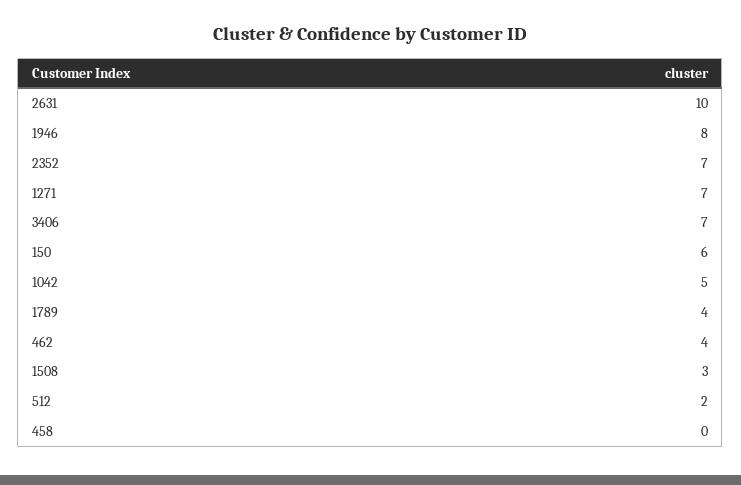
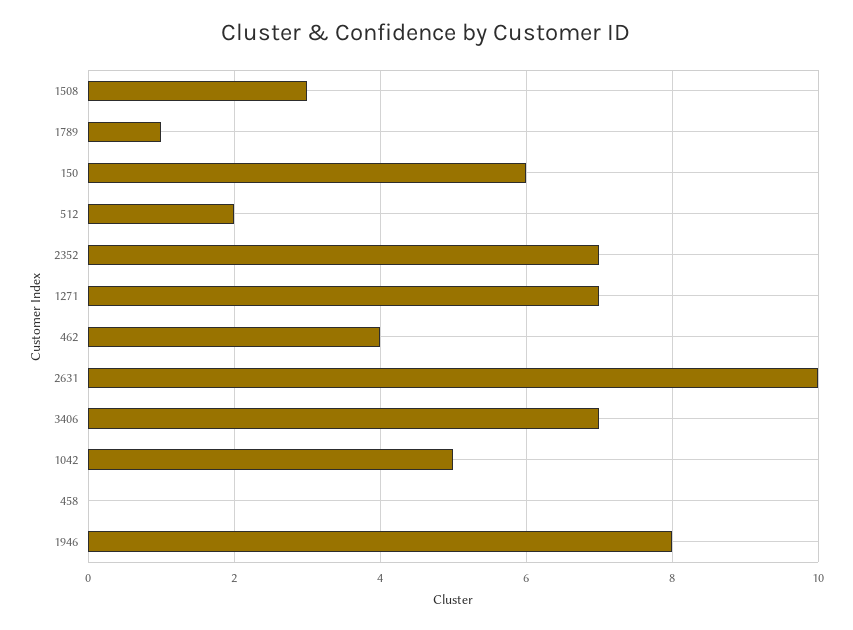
1789: 4 -> 1

